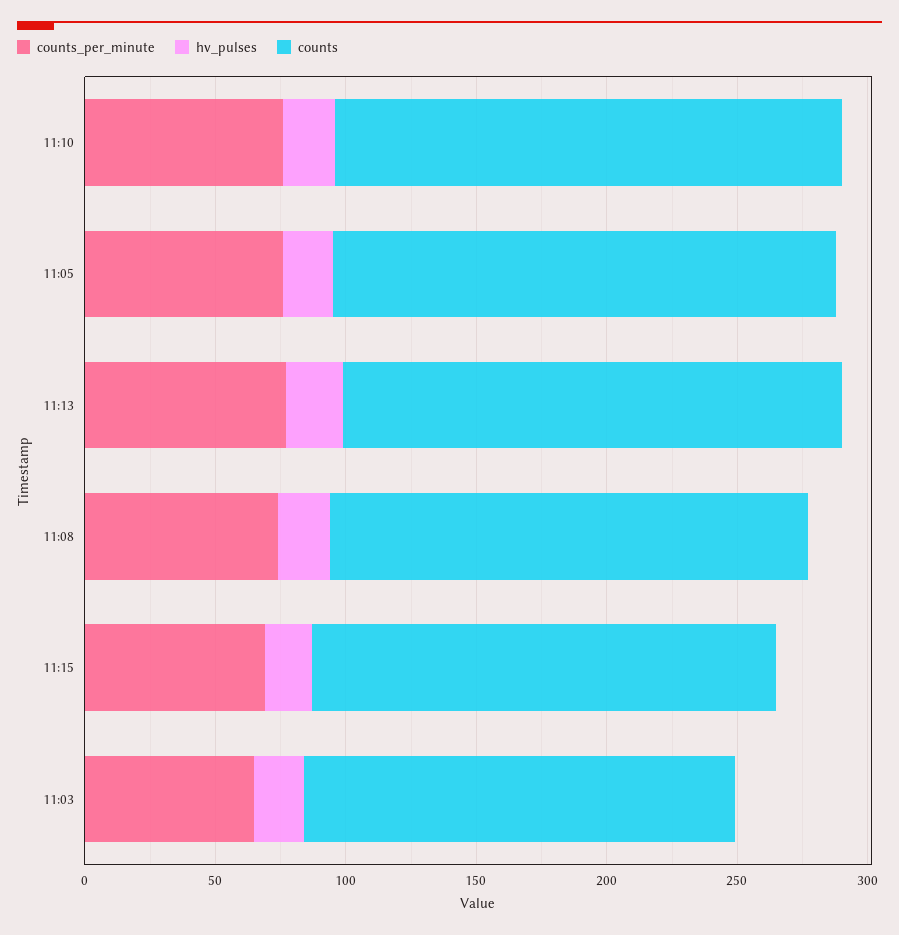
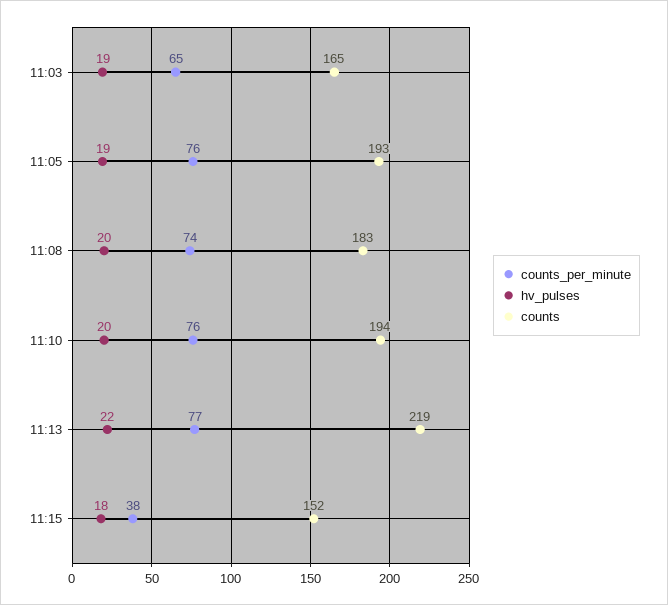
counts, 11:13: 190 -> 219
counts_per_minute, 11:15: 70 -> 38
counts, 11:15: 180 -> 152

